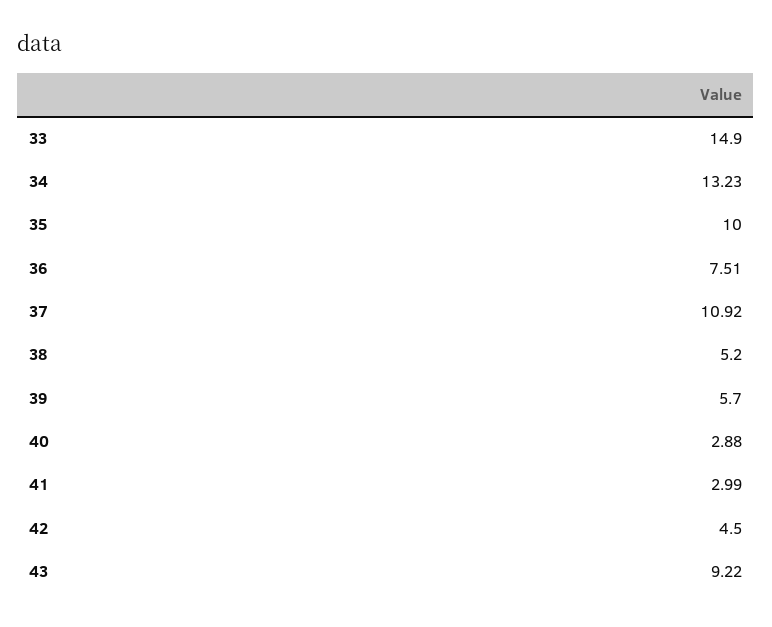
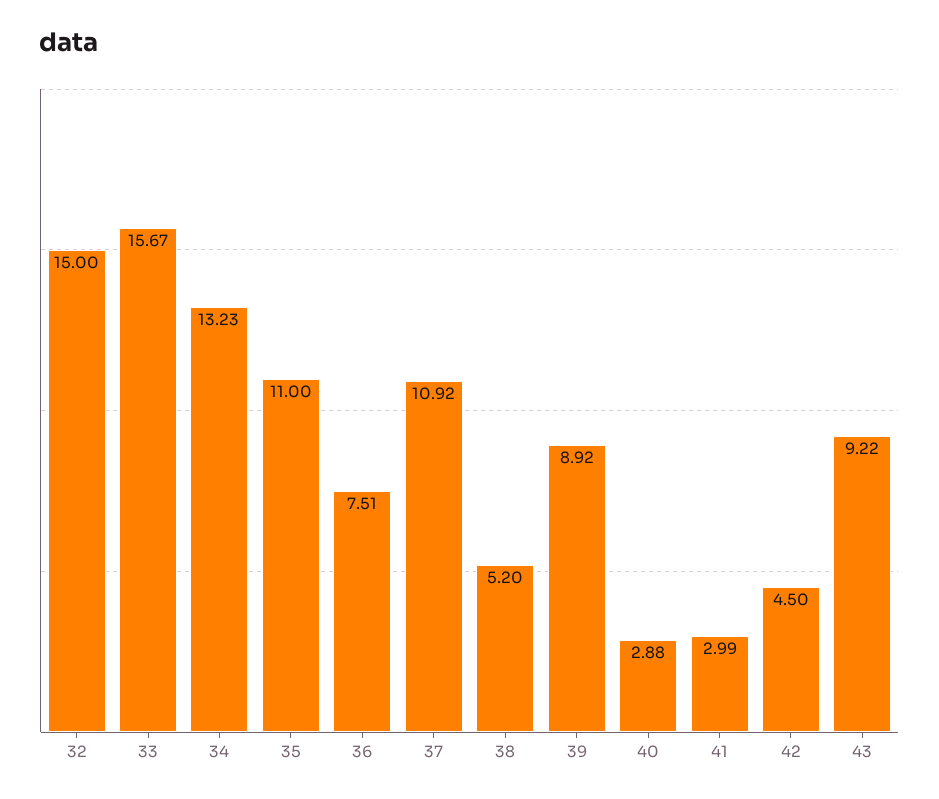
33: 14.9 -> 15.67
35: 10 -> 11
39: 5.7 -> 8.92
32: none -> 15

